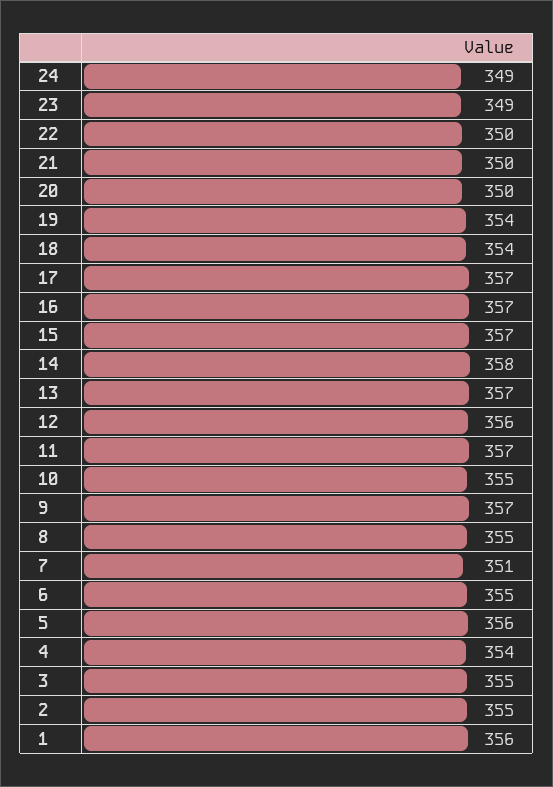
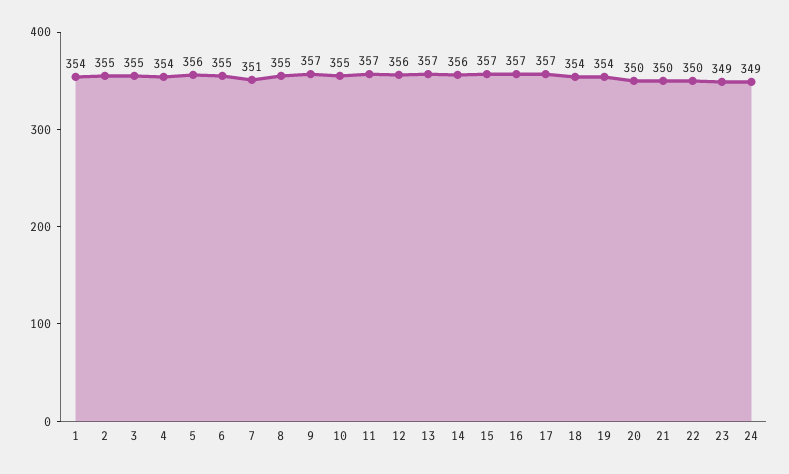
14: 358 -> 356
1: 356 -> 354

